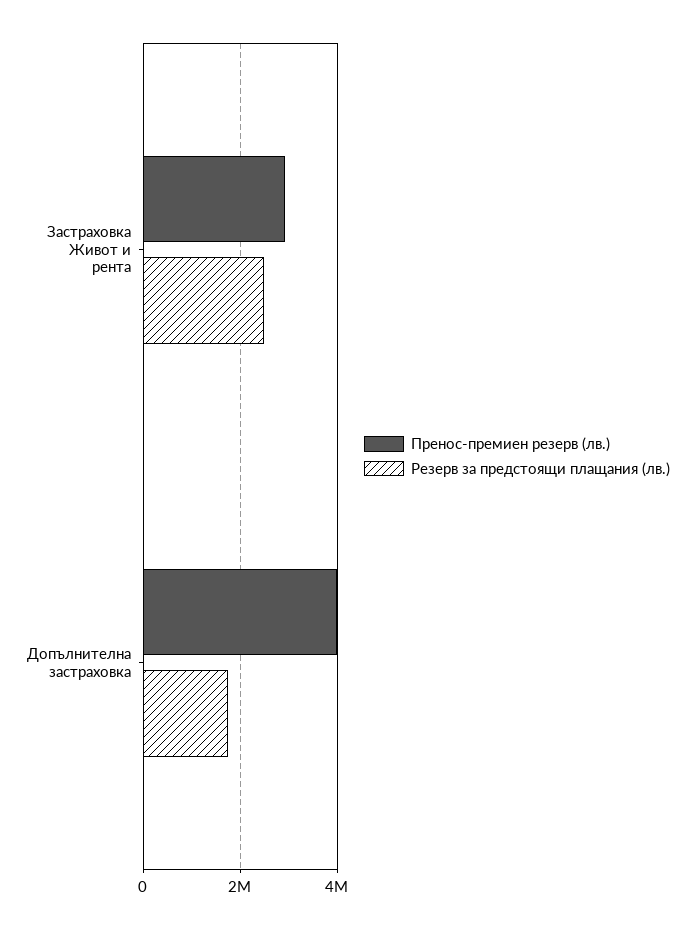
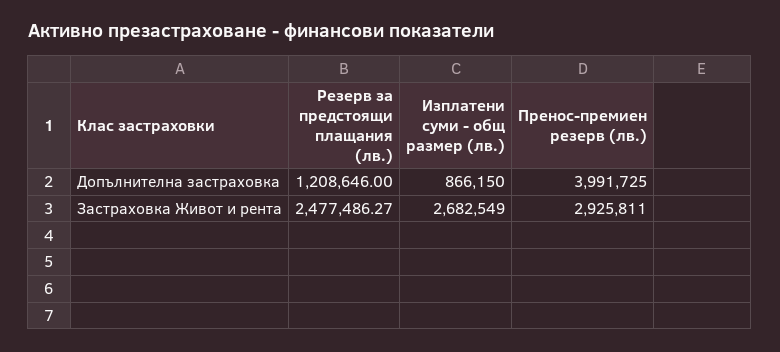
Резерв за предстоящи плащания (лв.), Допълнителна застраховка: 1800000 -> 1208646
Изплатени суми - общ размер (лв.), Допълнителна застраховка: none -> 866150
Изплатени суми - общ размер (лв.), Застраховка Живот и рента: none -> 2682549

